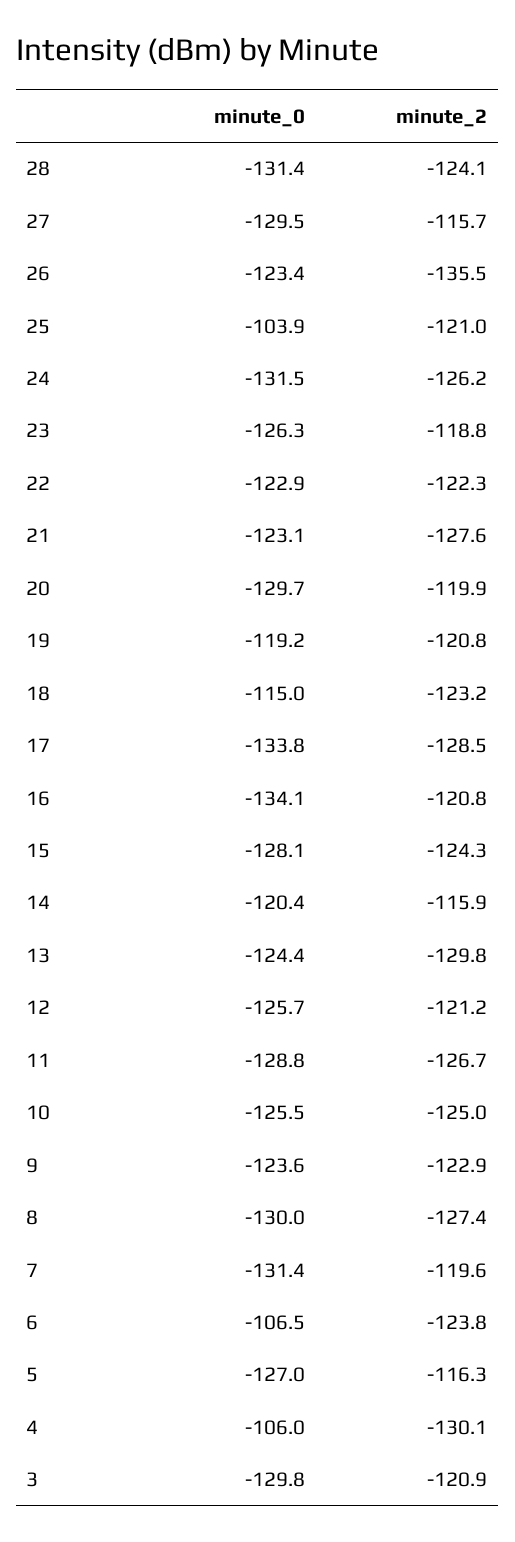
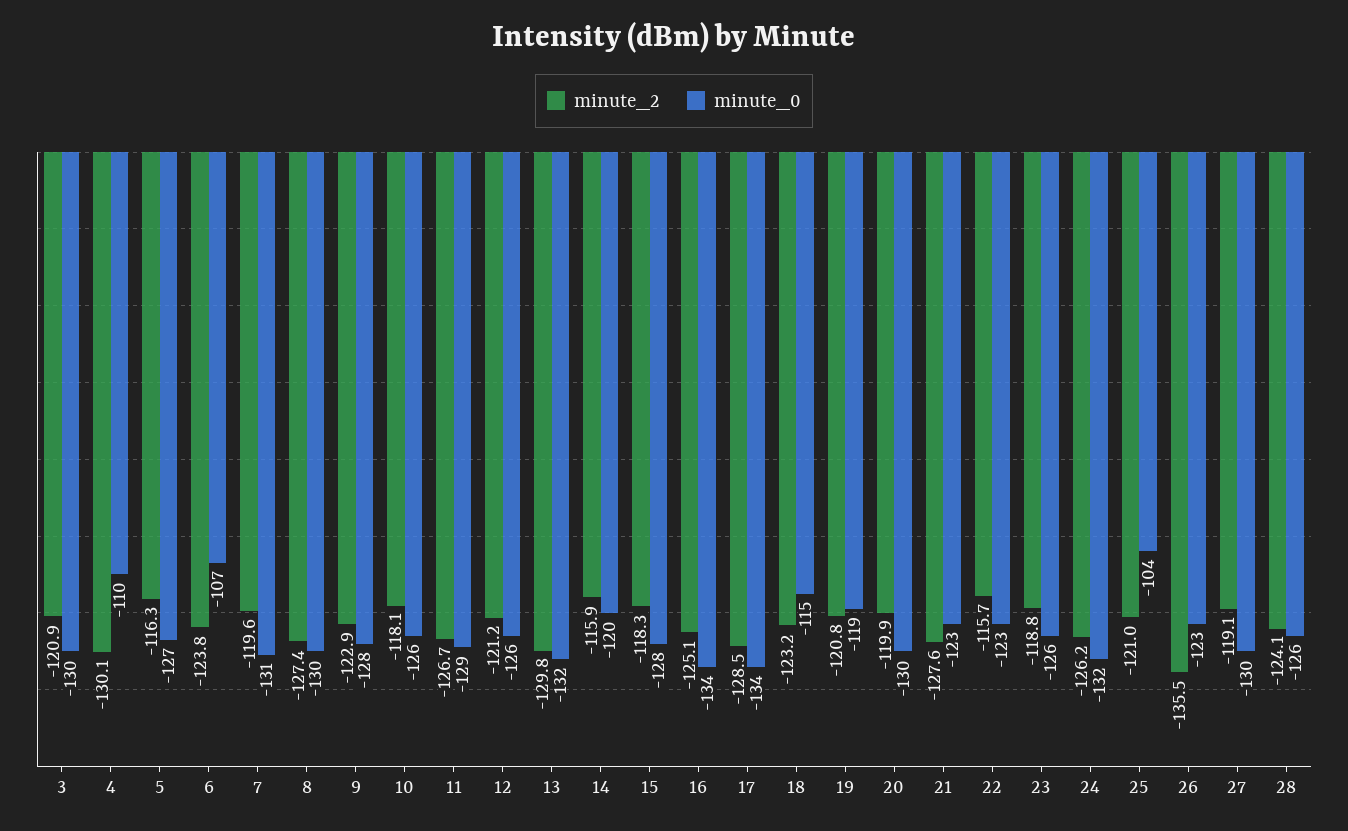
minute_0, 28: -131.4 -> -126
minute_2, 27: -115.7 -> -119.1
minute_2, 22: -122.3 -> -115.7
minute_2, 16: -120.8 -> -125.1
minute_2, 15: -124.3 -> -118.3
minute_0, 13: -124.4 -> -132
minute_2, 10: -125 -> -118.1
minute_0, 9: -123.6 -> -128
minute_0, 4: -106 -> -110

